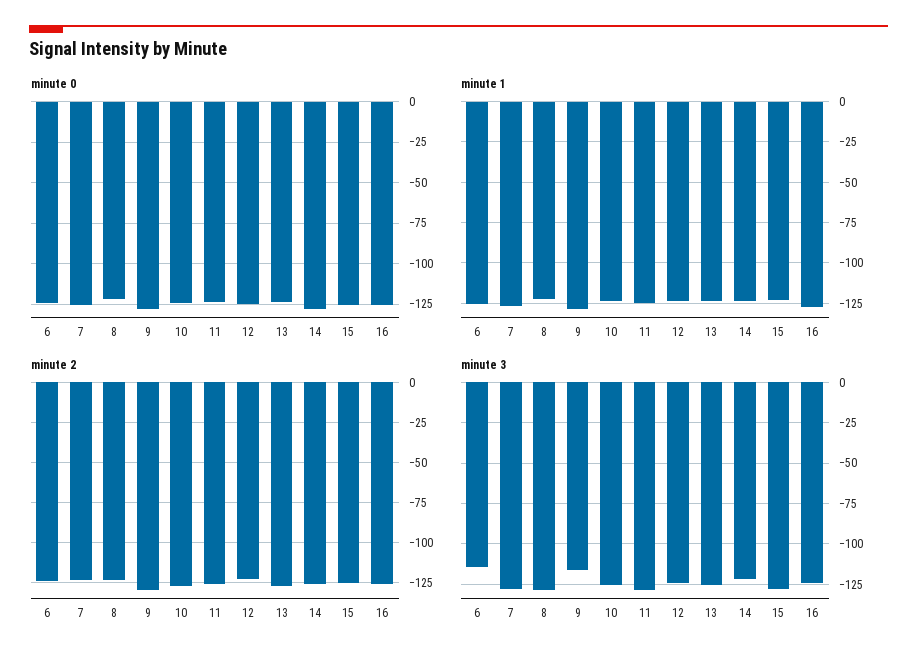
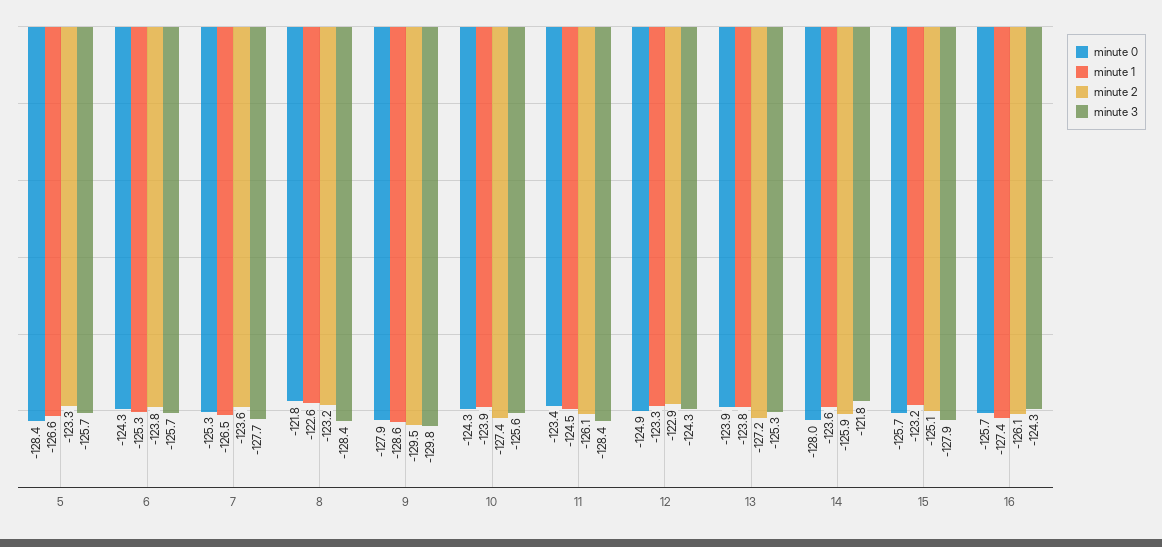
minute 3, 6: -115 -> -125.7
minute 3, 9: -115 -> -129.8
minute 0, 5: none -> -128.4
minute 1, 5: none -> -126.6
minute 2, 5: none -> -123.3
minute 3, 5: none -> -125.7

